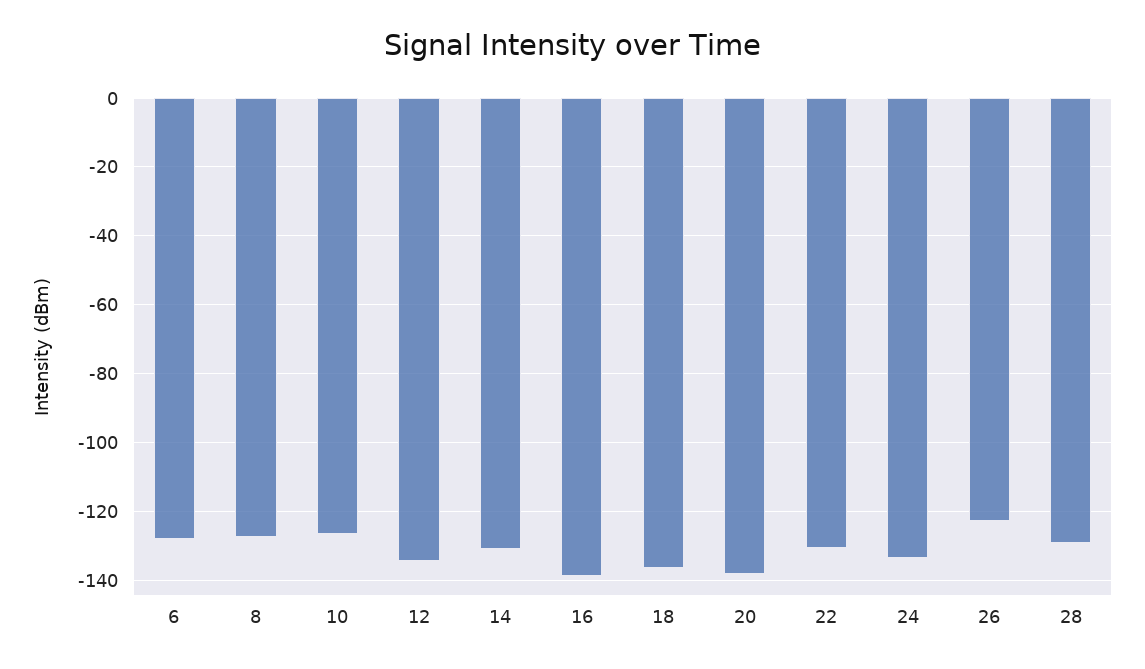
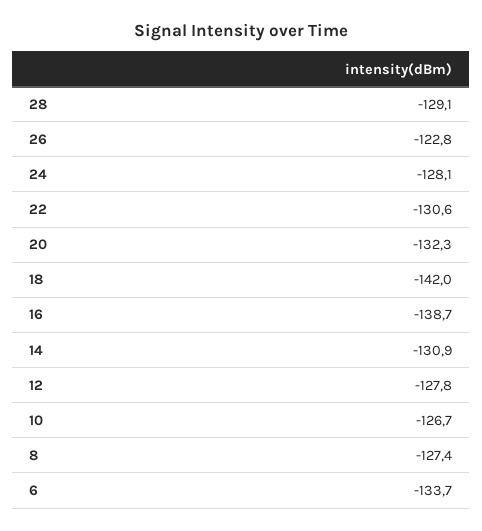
6: -128 -> -133.7
12: -134 -> -127.8
18: -136 -> -142
20: -138 -> -132.3
24: -134 -> -128.1

